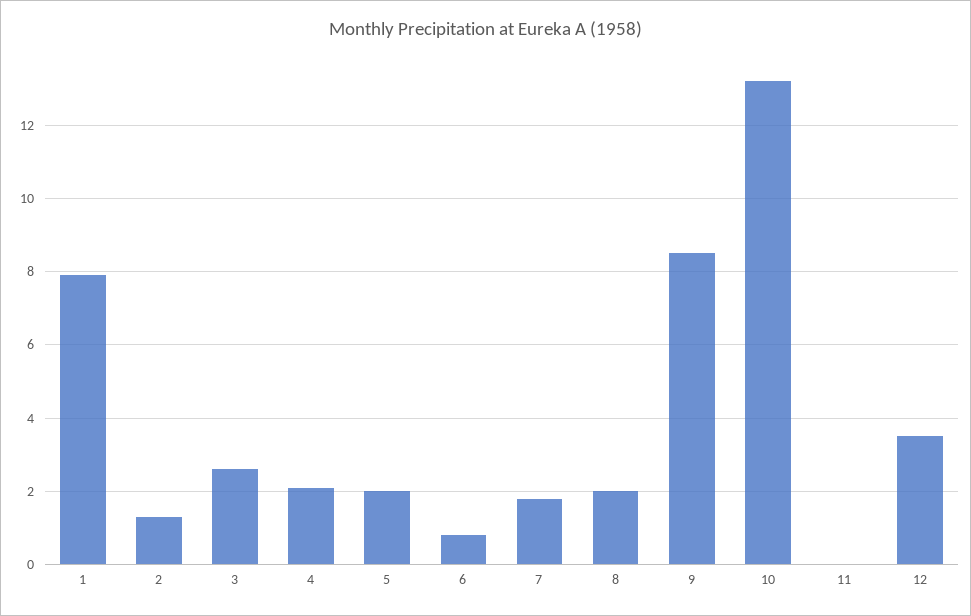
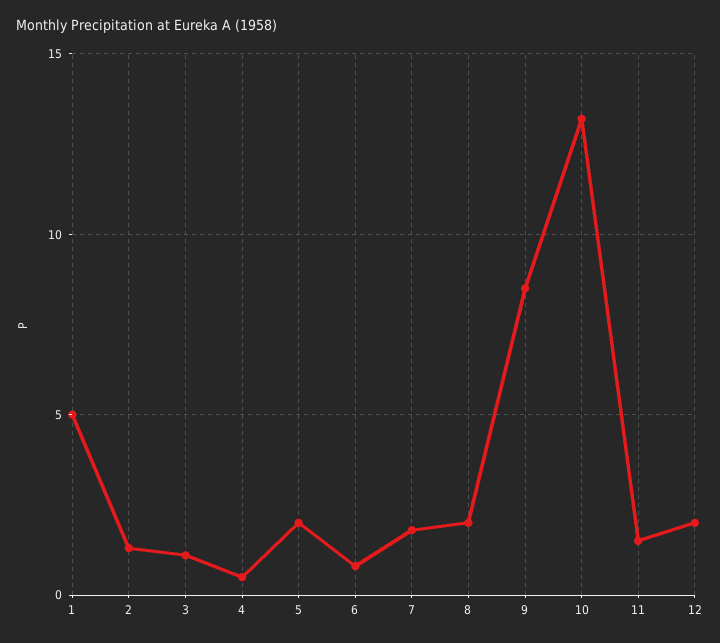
1: 8 -> 5
3: 2.5 -> 1
4: 2 -> 0.5
11: 0 -> 1.5
12: 3.5 -> 2

